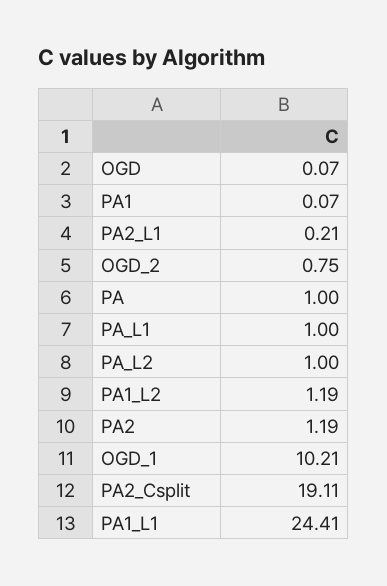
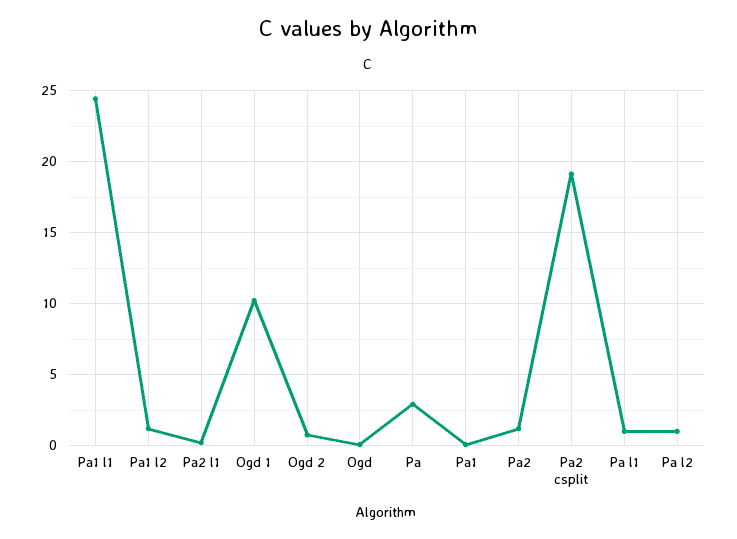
PA: 1 -> 3

